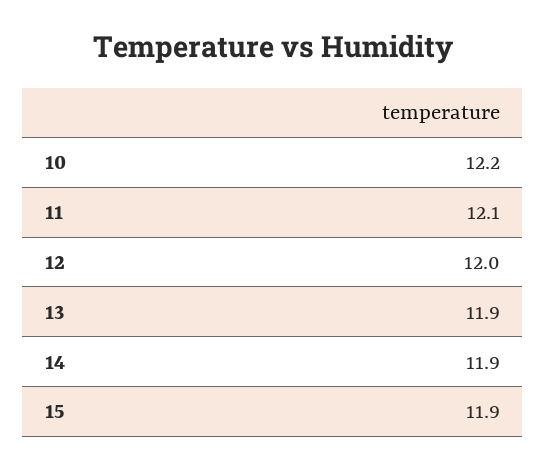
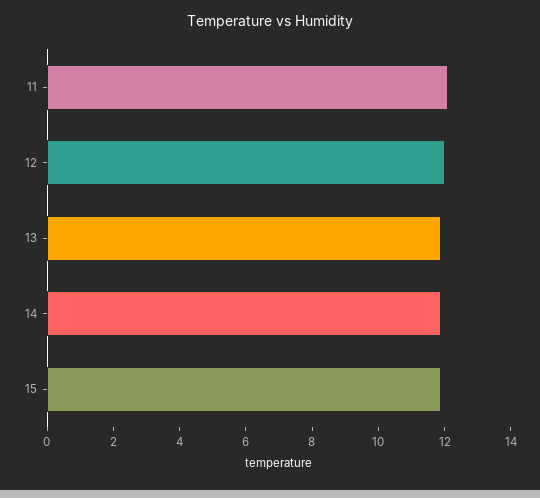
10: 12.2 -> none

